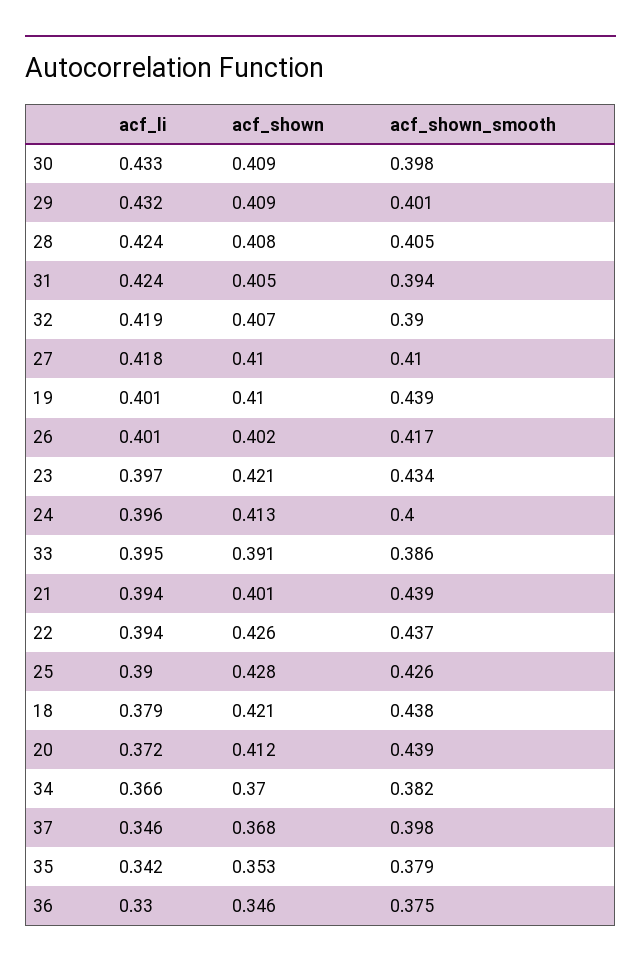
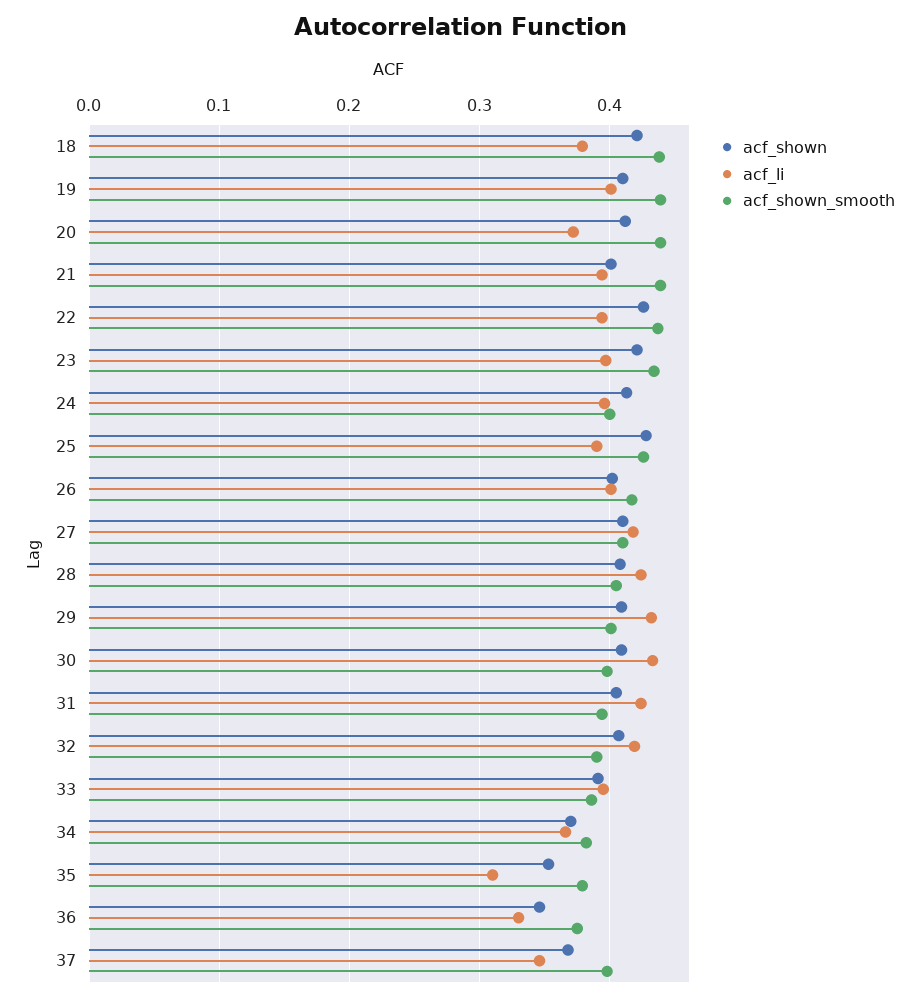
acf_li, 35: 0.342 -> 0.31

